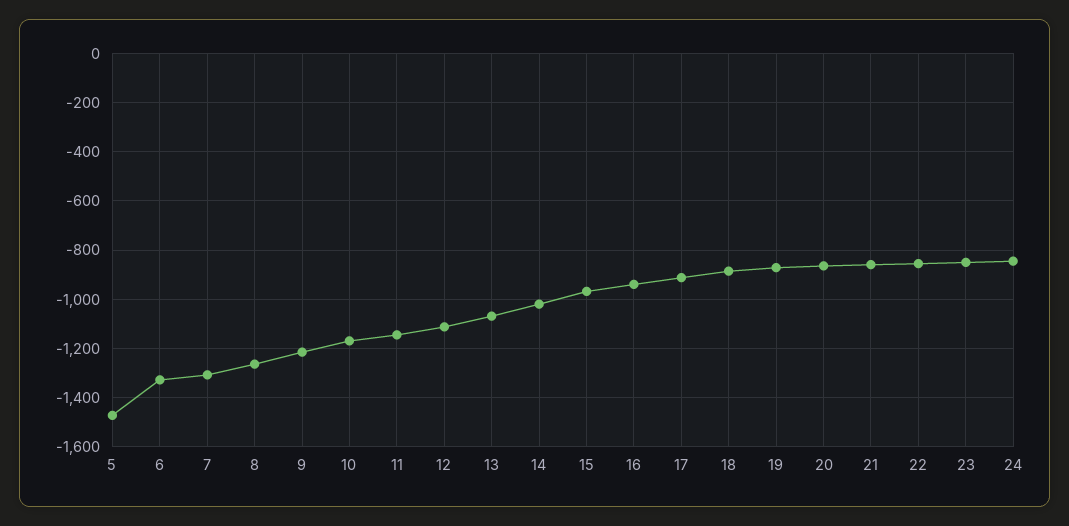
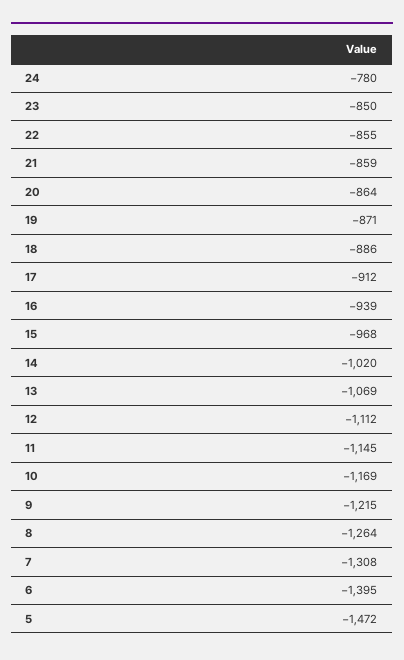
6: -1325 -> -1395
24: -850 -> -780

